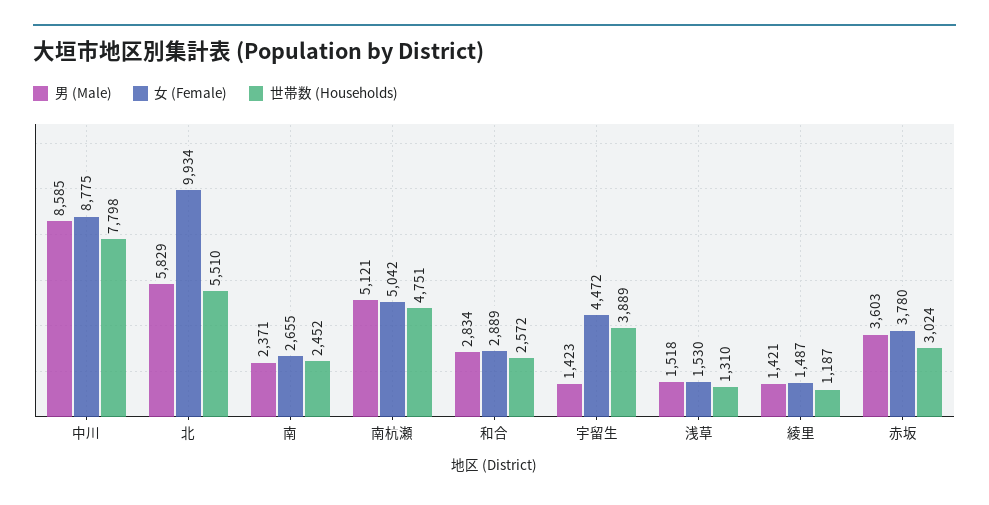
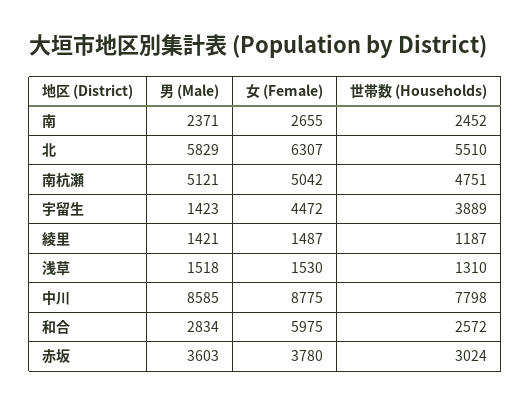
女 (Female), 北: 9934 -> 6307
女 (Female), 和合: 2889 -> 5975

